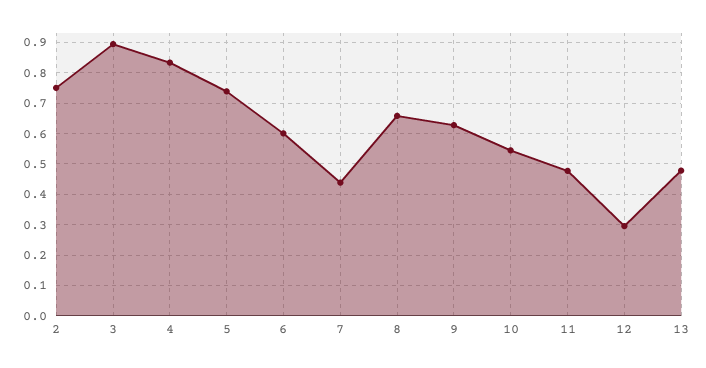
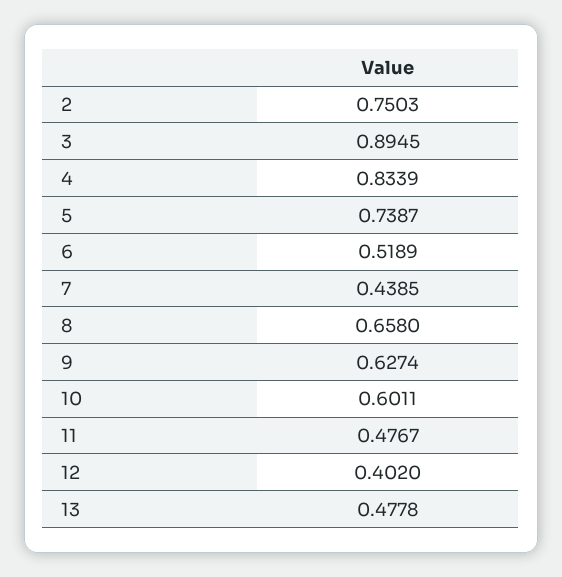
6: 0.6 -> 0.5189
10: 0.54 -> 0.6011
12: 0.3 -> 0.402

